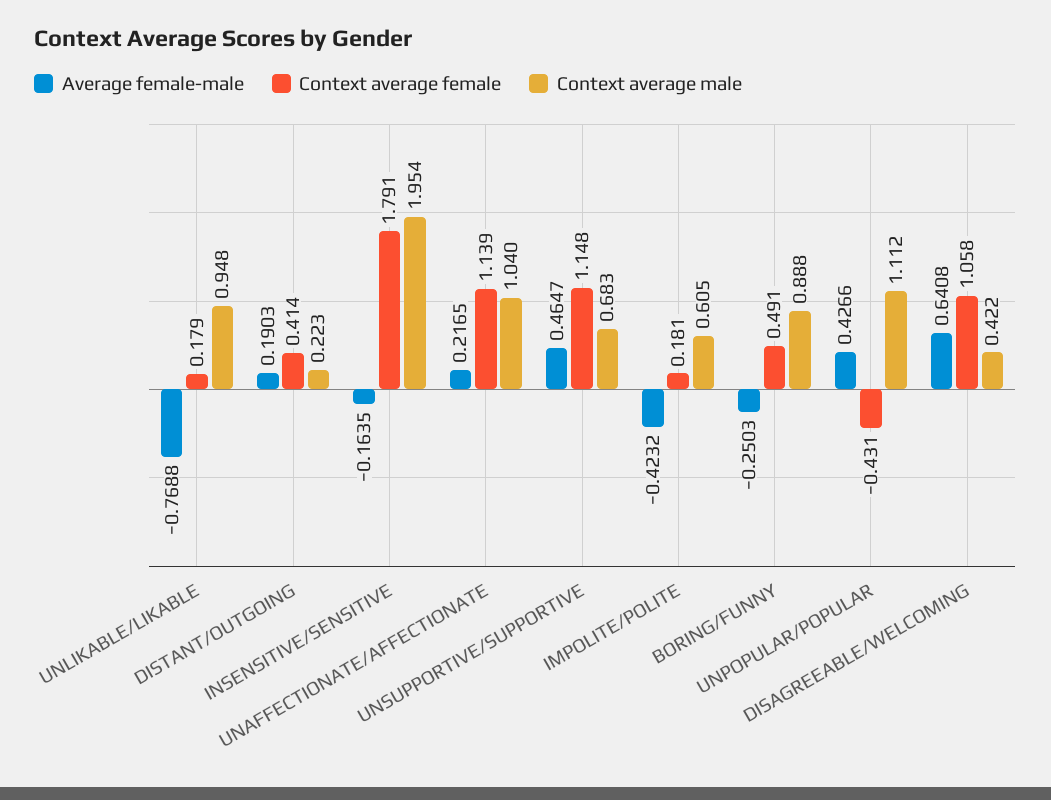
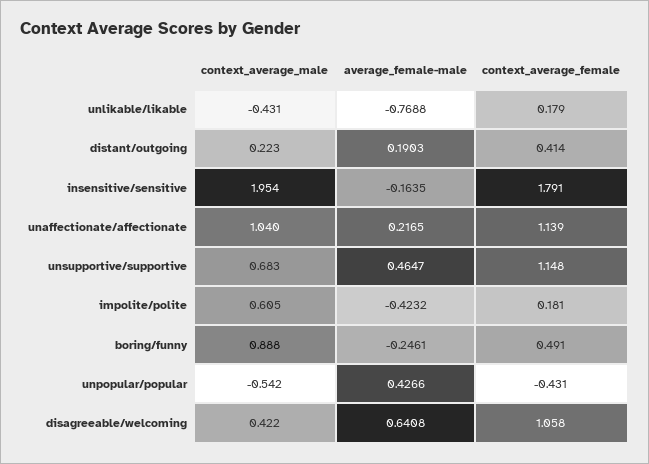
Context average male, UNLIKABLE/LIKABLE: 0.948 -> -0.431
Average female-male, BORING/FUNNY: -0.2503 -> -0.2461
Context average male, UNPOPULAR/POPULAR: 1.112 -> -0.542

